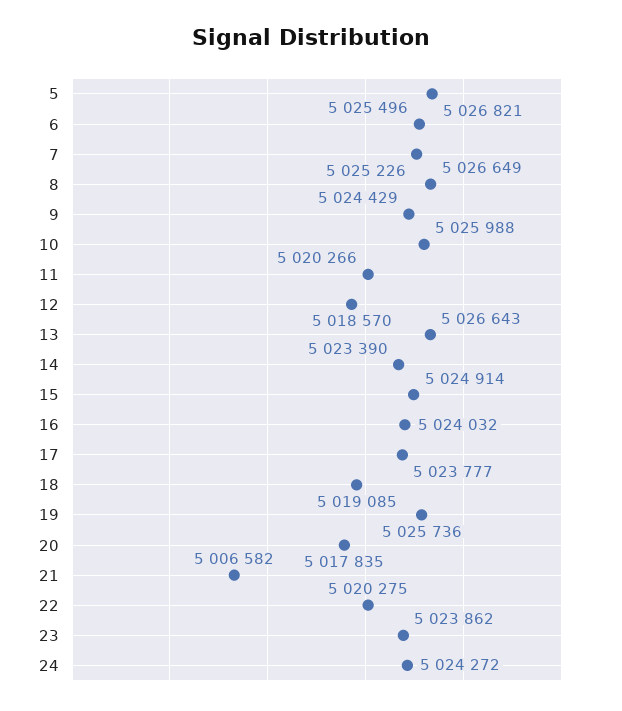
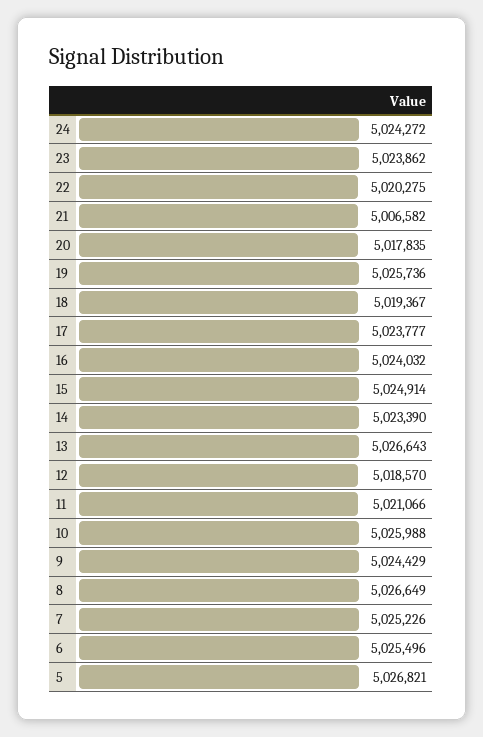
11: 5020266 -> 5021066
18: 5019085 -> 5019367

